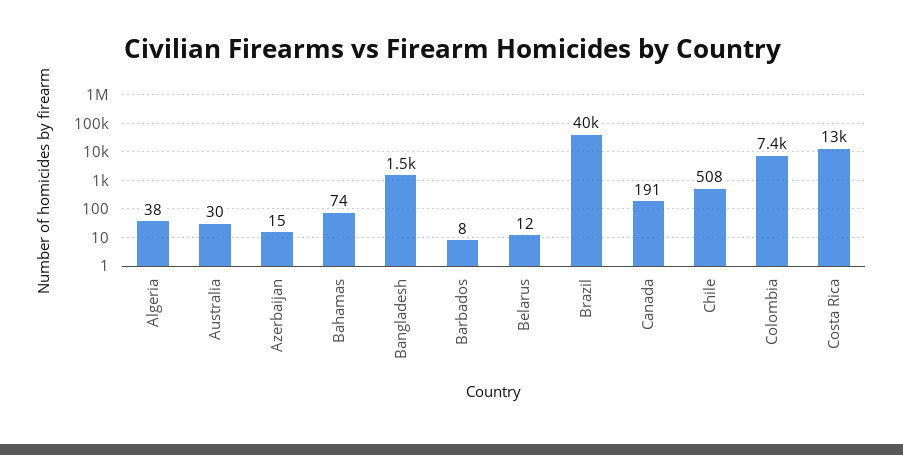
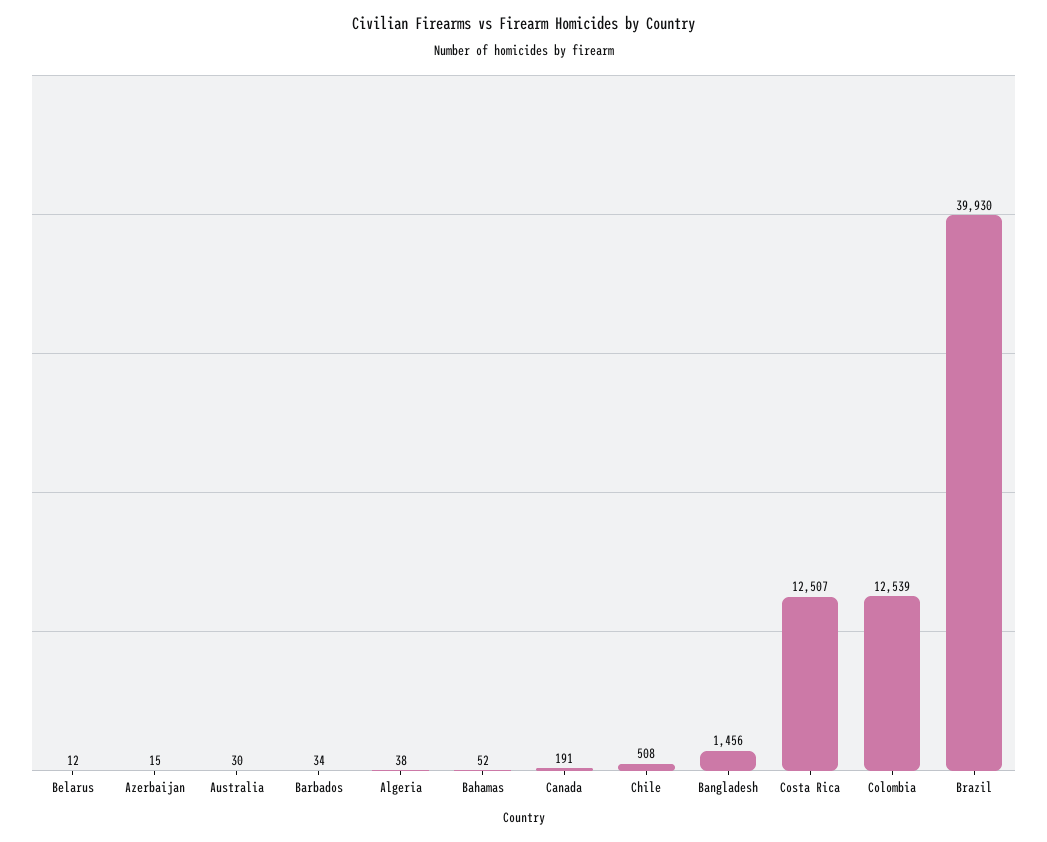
Bahamas: 74 -> 52
Barbados: 8 -> 34
Colombia: 7400 -> 12539

